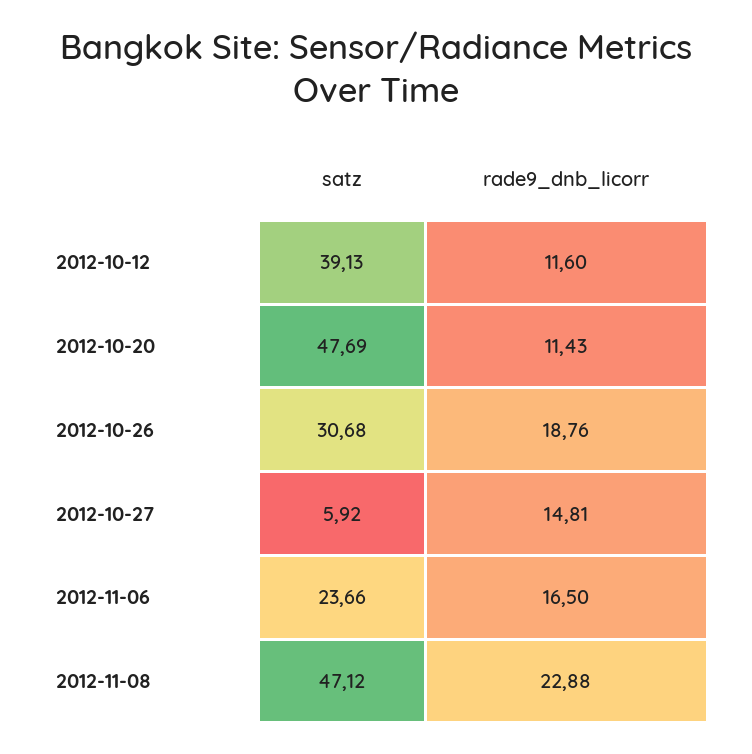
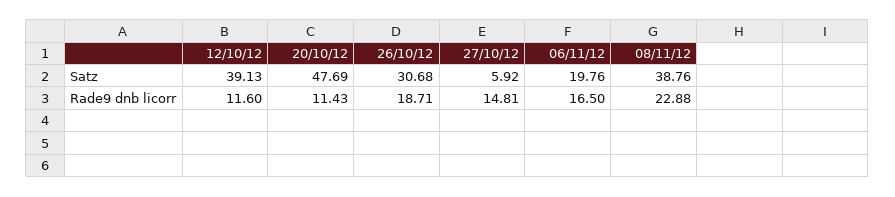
rade9_dnb_licorr, 2012-10-26: 18.76 -> 18.71
satz, 2012-11-06: 23.66 -> 19.76
satz, 2012-11-08: 47.12 -> 38.76

